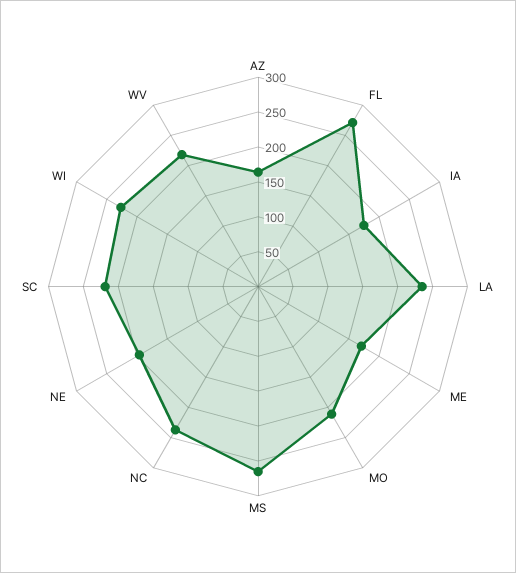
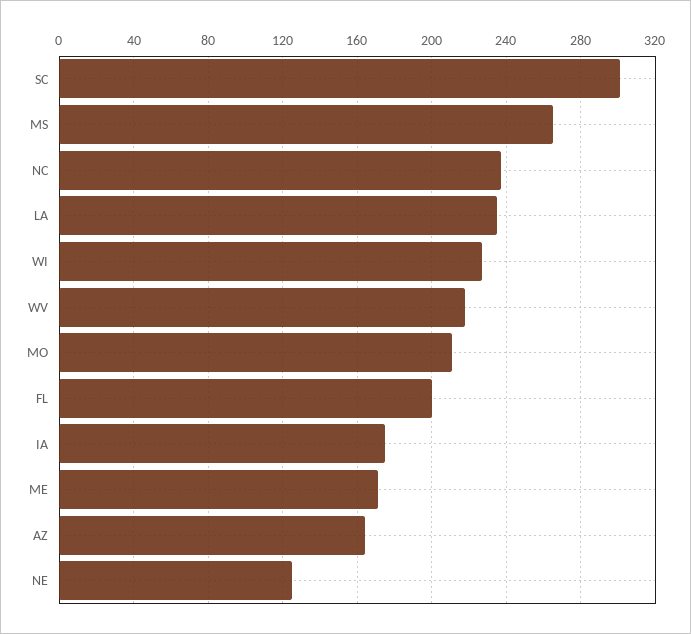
FL: 275 -> 200
NE: 200 -> 125
SC: 225 -> 300

